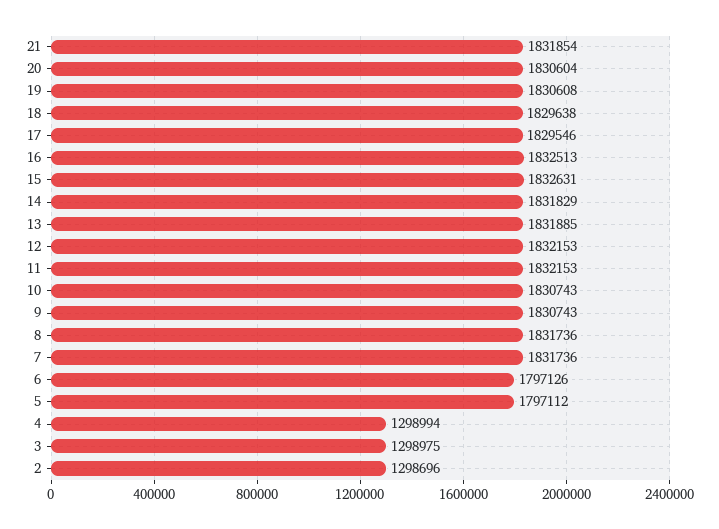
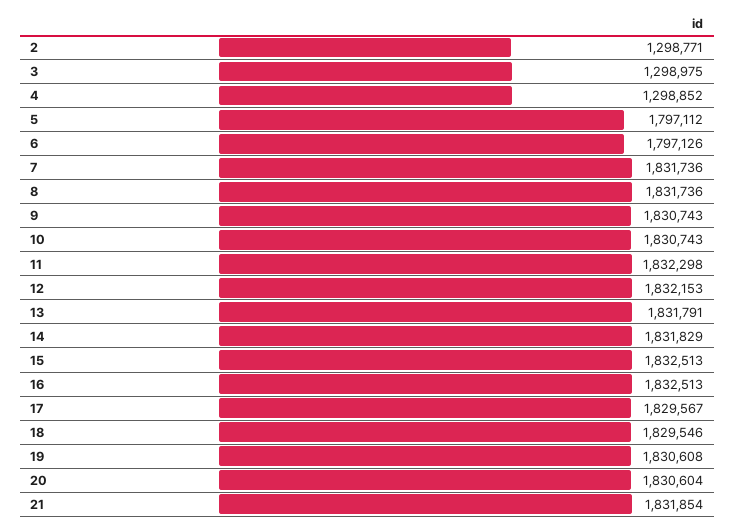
18: 1829638 -> 1829546
17: 1829546 -> 1829567
15: 1832631 -> 1832513
13: 1831885 -> 1831791
11: 1832153 -> 1832298
4: 1298994 -> 1298852
2: 1298696 -> 1298771

